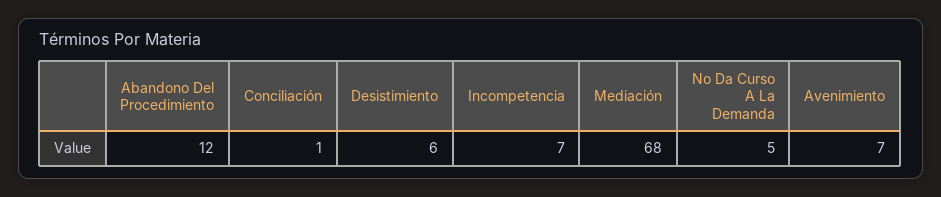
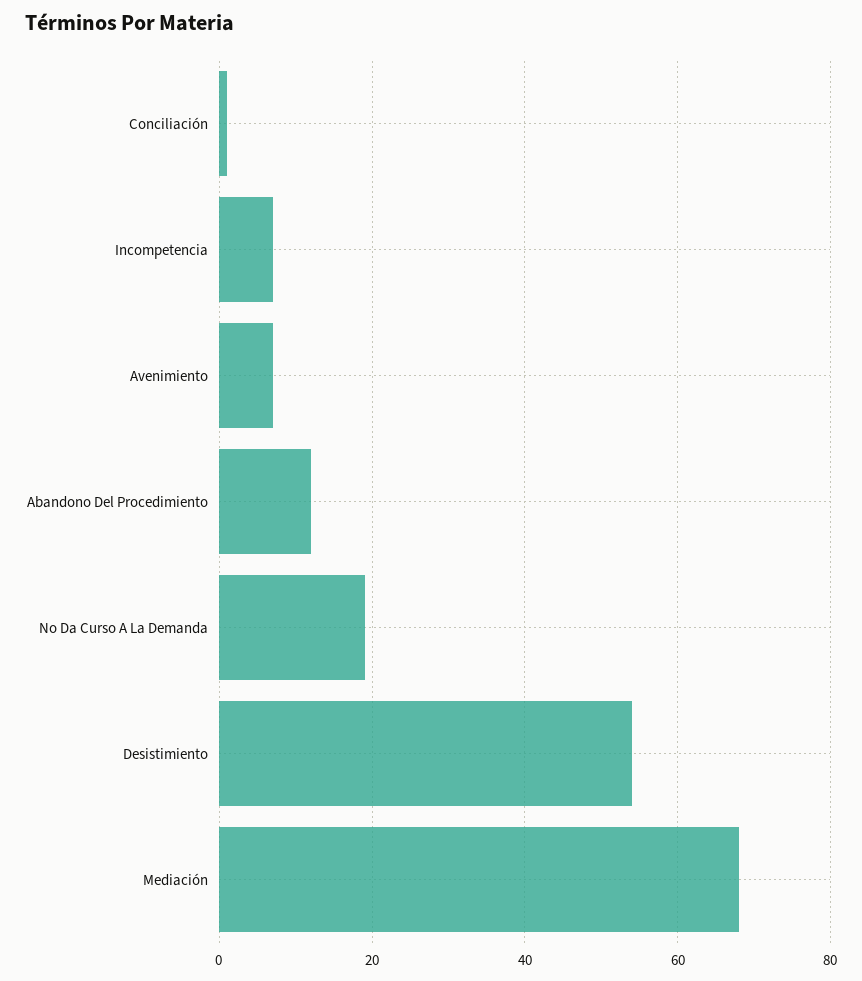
Desistimiento: 6 -> 55
No Da Curso A La Demanda: 5 -> 20

